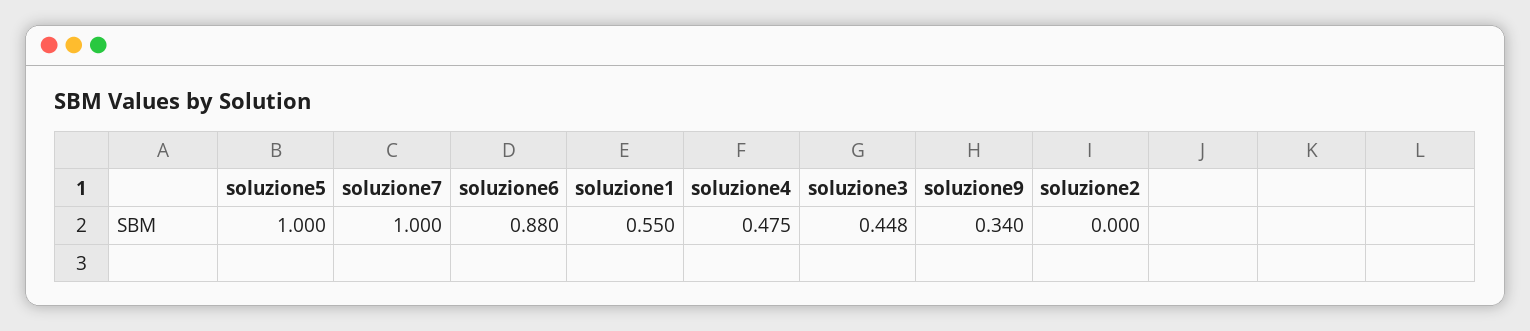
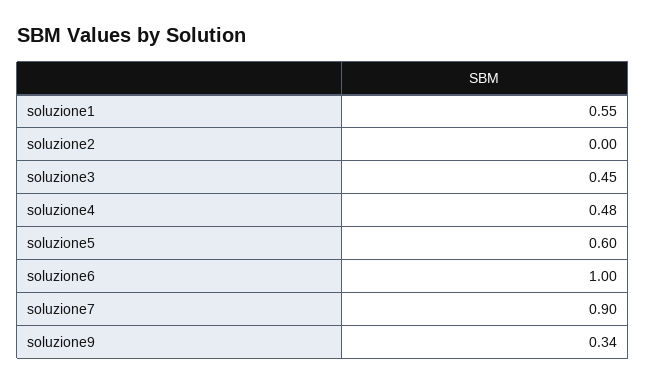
soluzione5: 1 -> 0.6
soluzione7: 1 -> 0.9
soluzione6: 0.88 -> 1

